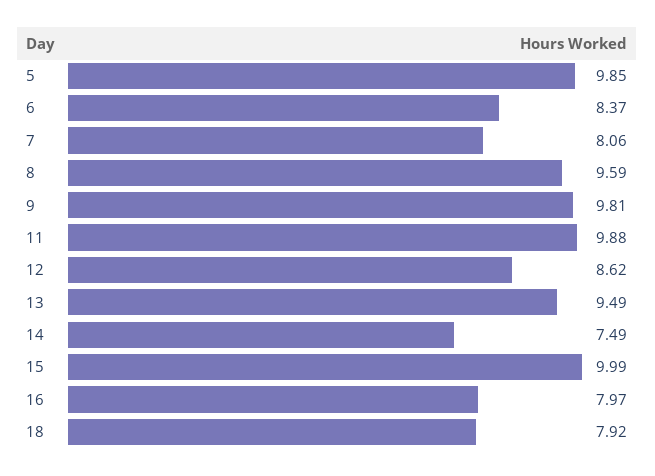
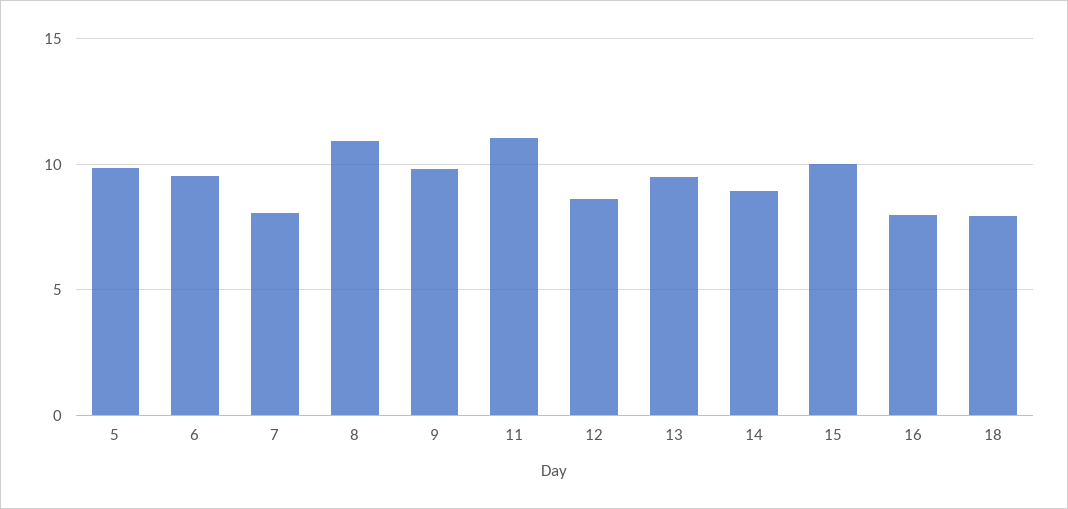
6: 8.37 -> 9.5
8: 9.59 -> 11
11: 9.88 -> 11
14: 7.49 -> 9

